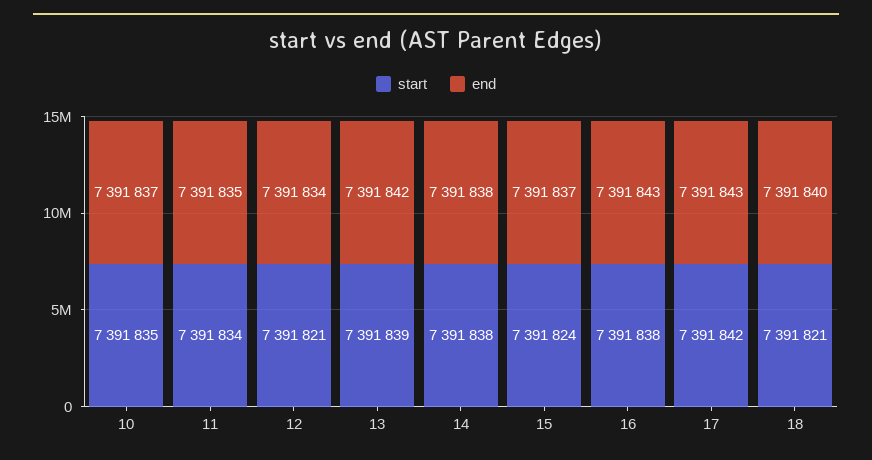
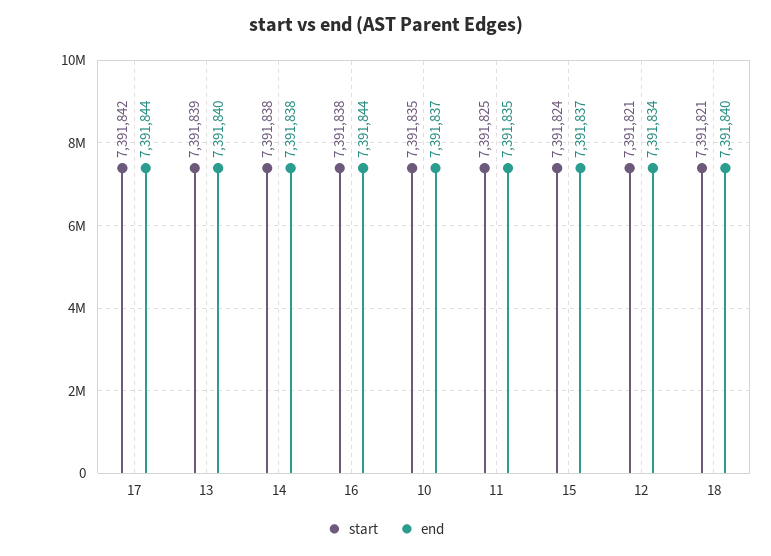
start, 11: 7391834 -> 7391825
end, 13: 7391842 -> 7391840
end, 16: 7391843 -> 7391844
end, 17: 7391843 -> 7391844

